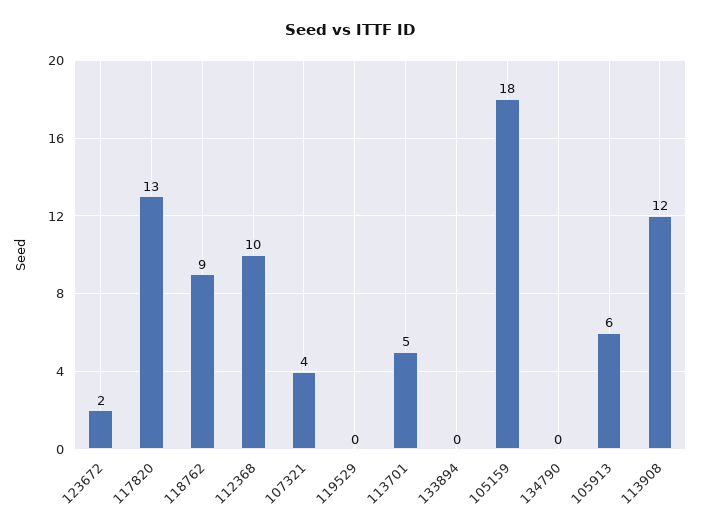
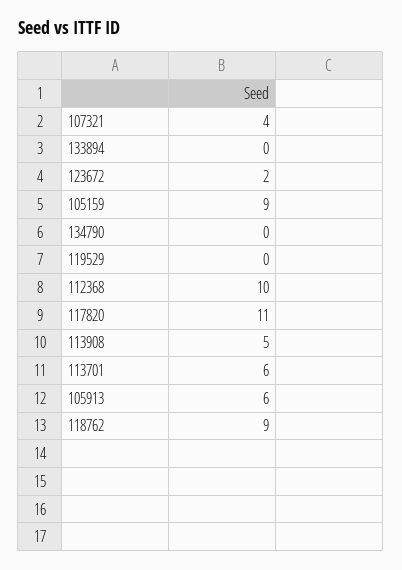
117820: 13 -> 11
113701: 5 -> 6
105159: 18 -> 9
113908: 12 -> 5

